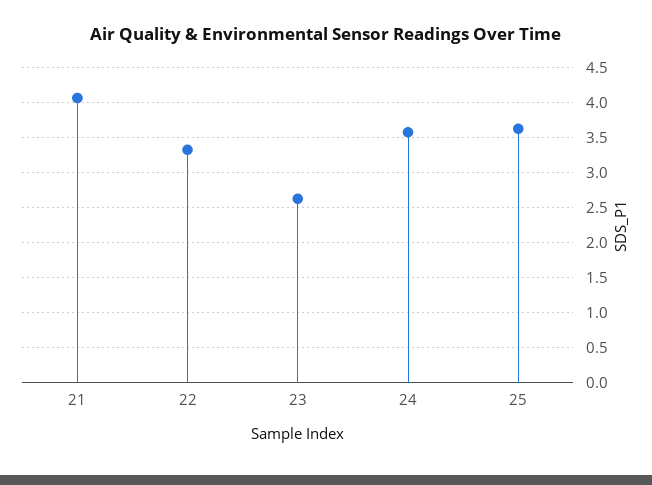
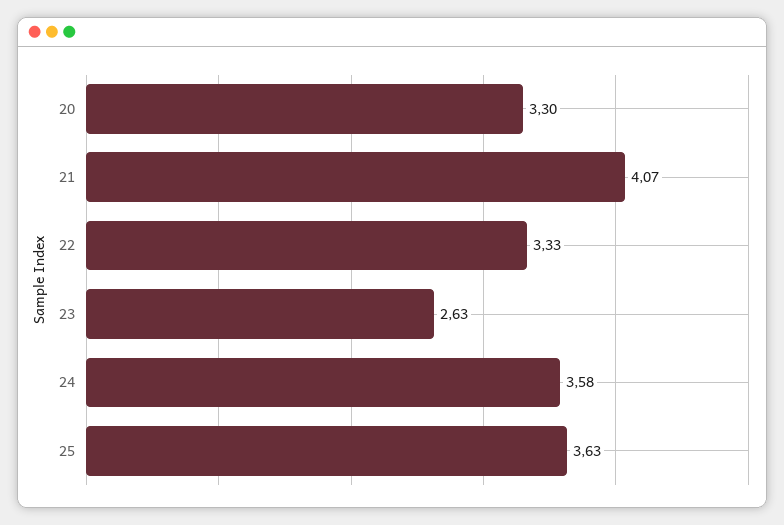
20: none -> 3.3

